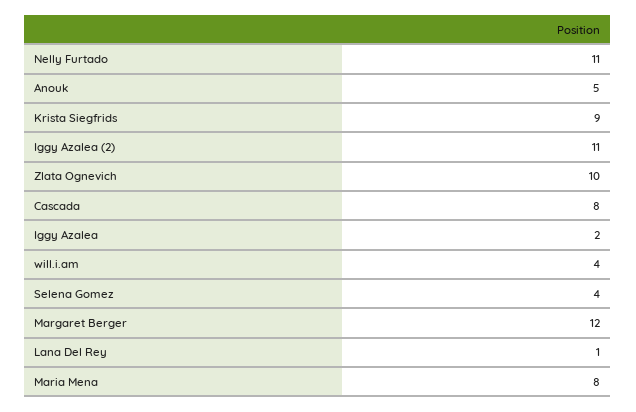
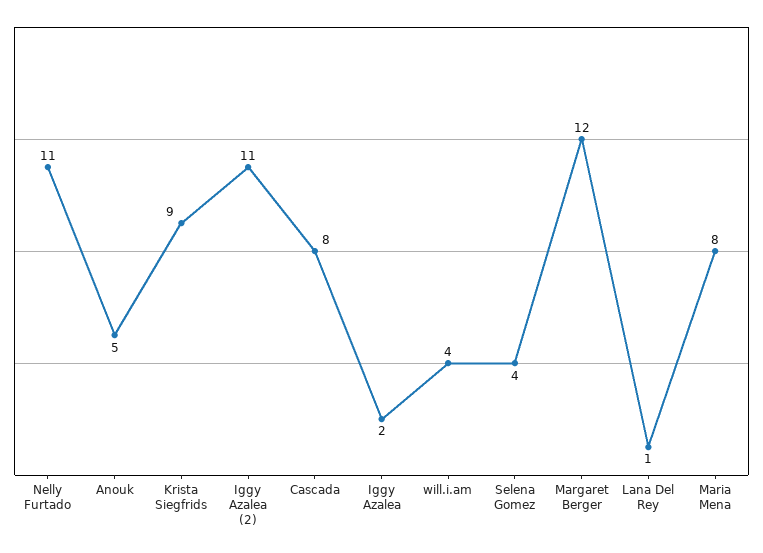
Zlata Ognevich: 10 -> none

